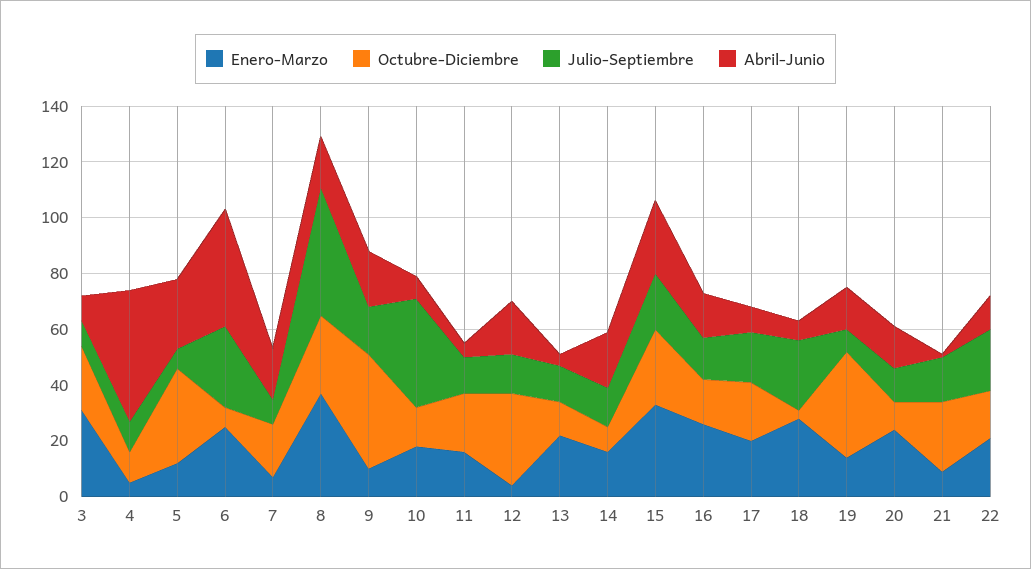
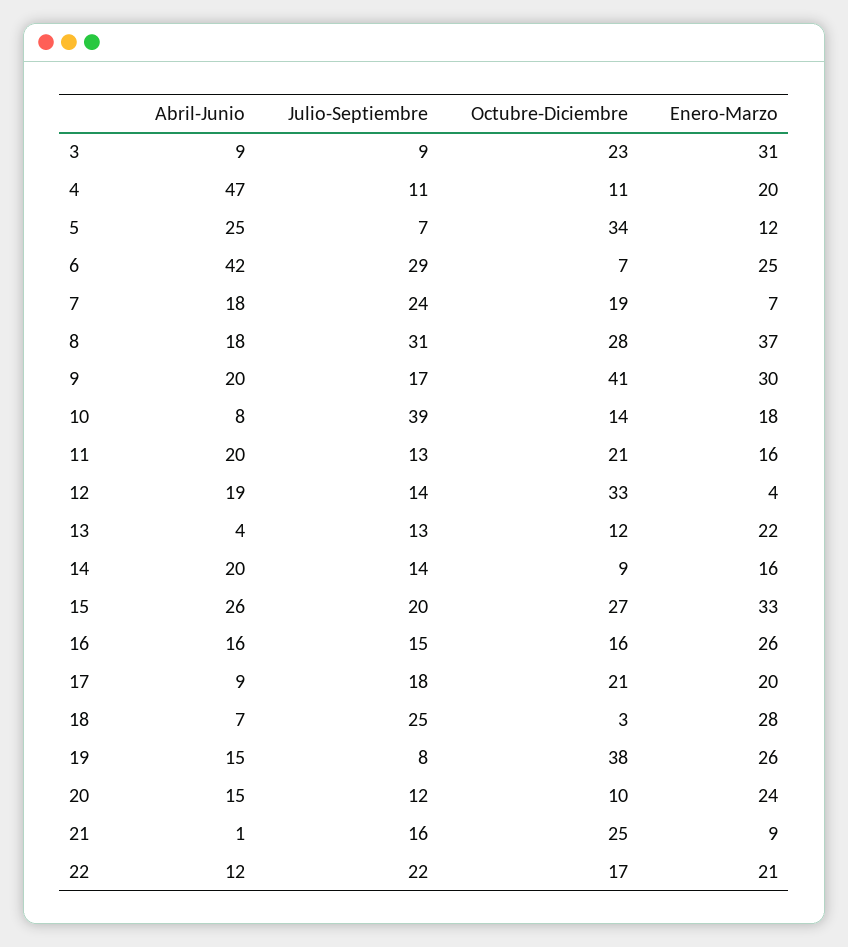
Enero-Marzo, 4: 5 -> 20
Julio-Septiembre, 7: 10 -> 24
Julio-Septiembre, 8: 45 -> 31
Enero-Marzo, 9: 10 -> 30
Abril-Junio, 11: 5 -> 20
Enero-Marzo, 19: 15 -> 26

